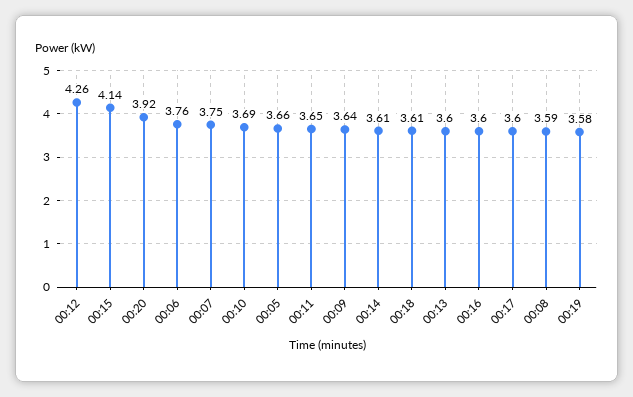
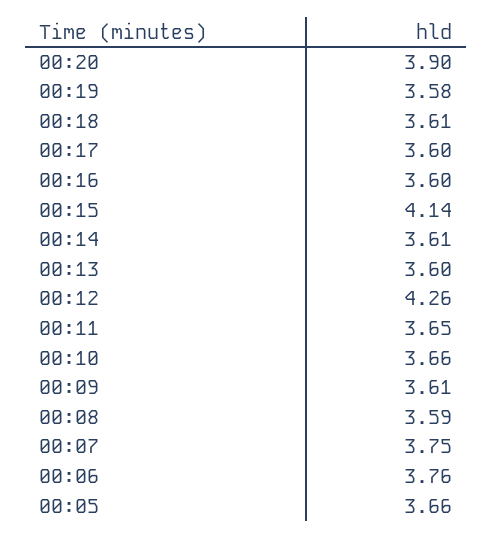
00:20: 3.92 -> 3.9
00:10: 3.69 -> 3.66
00:09: 3.64 -> 3.61

